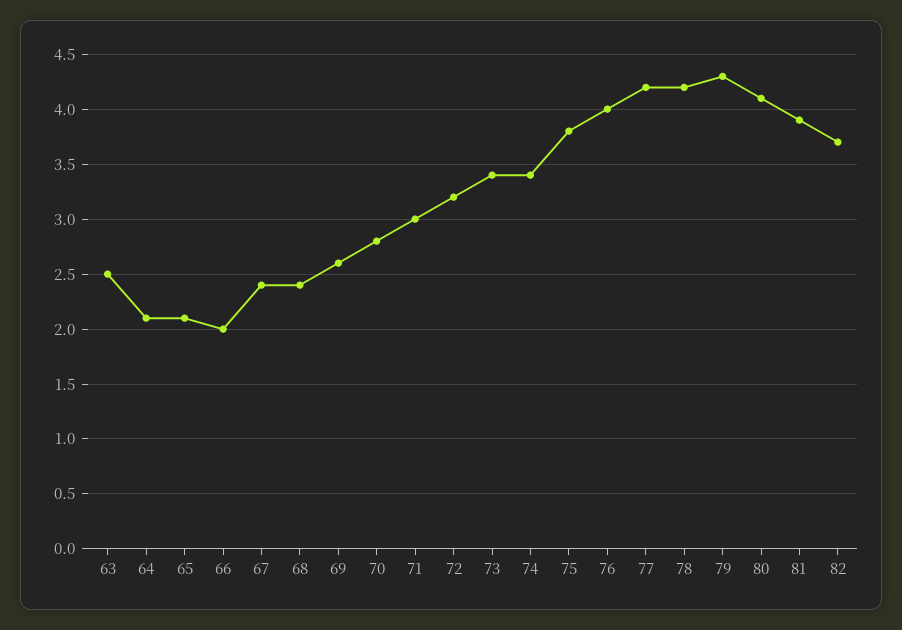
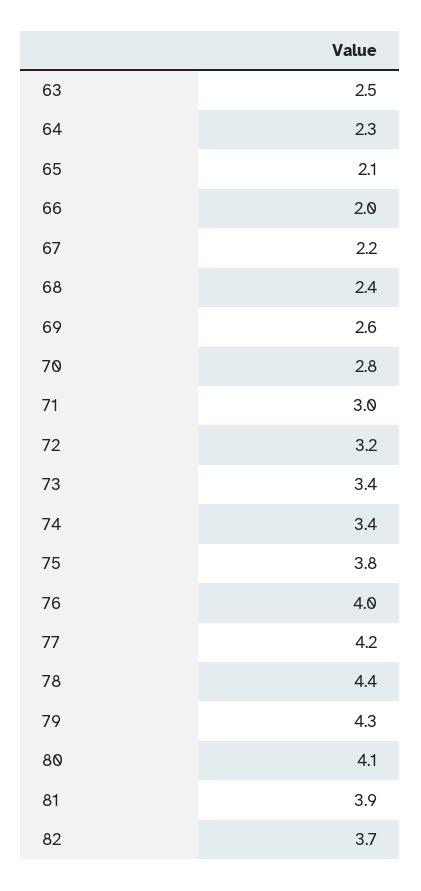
64: 2.1 -> 2.3
67: 2.4 -> 2.2
78: 4.2 -> 4.4

